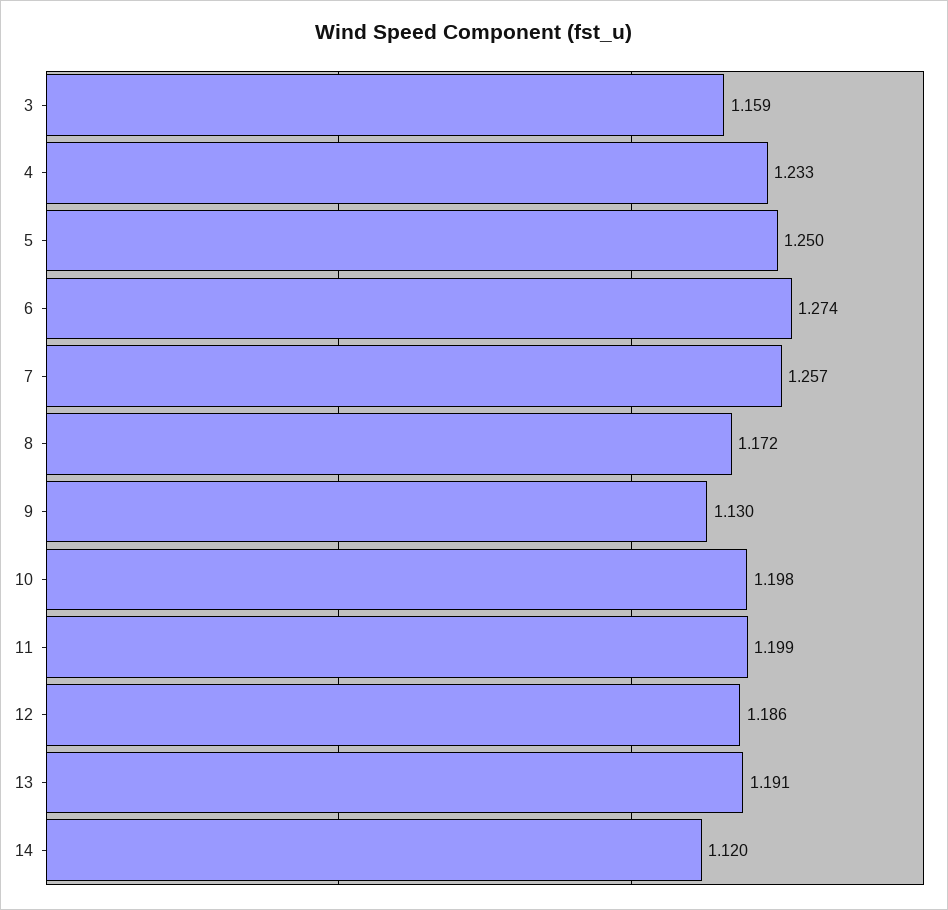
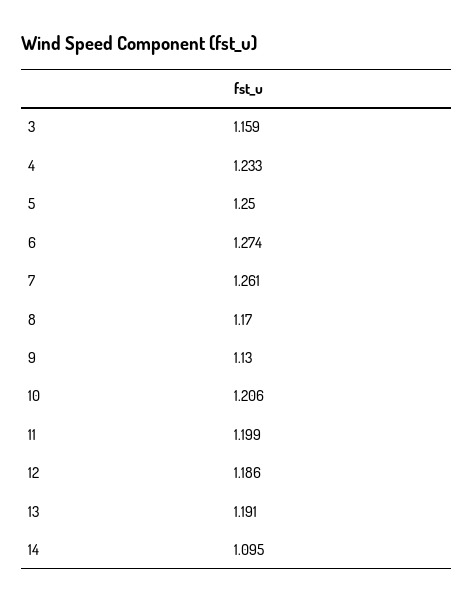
7: 1.257 -> 1.261
8: 1.172 -> 1.17
10: 1.198 -> 1.206
14: 1.12 -> 1.095

